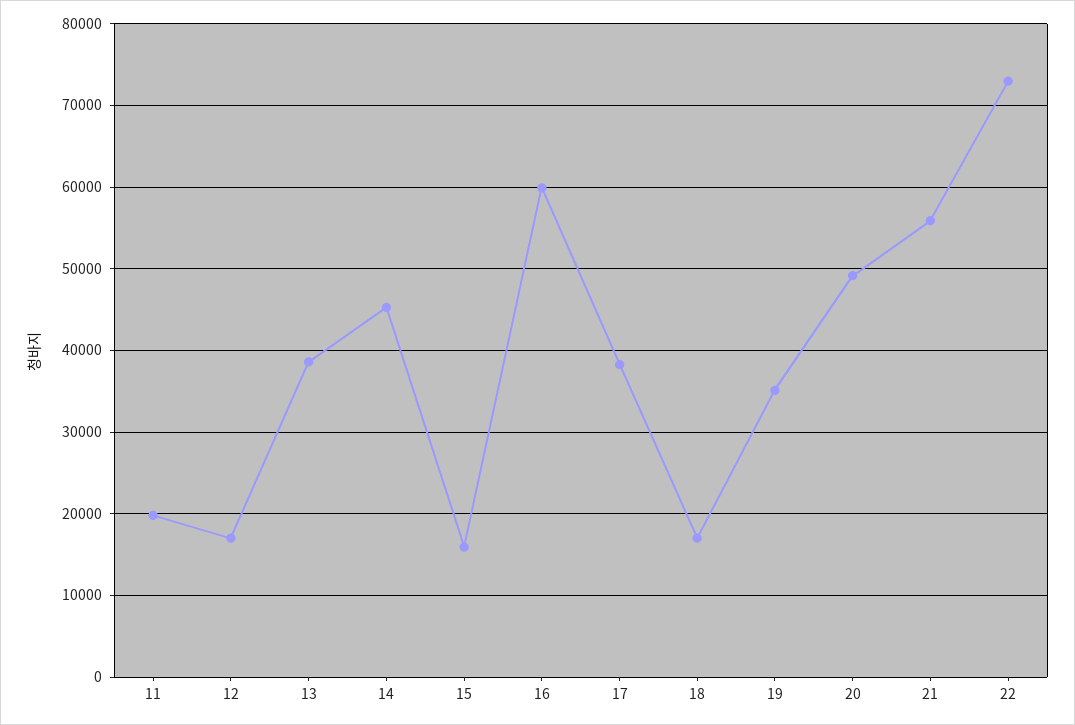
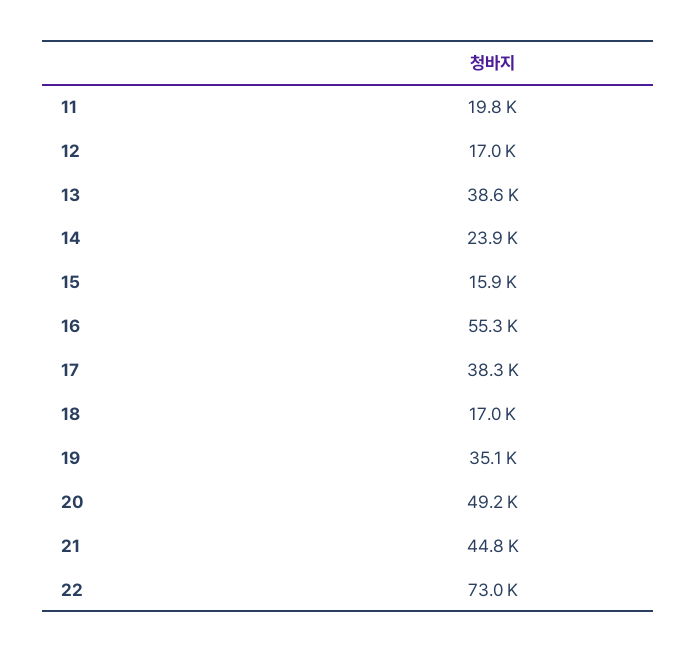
14: 45000 -> 23900
16: 60000 -> 55300
21: 56000 -> 44800

